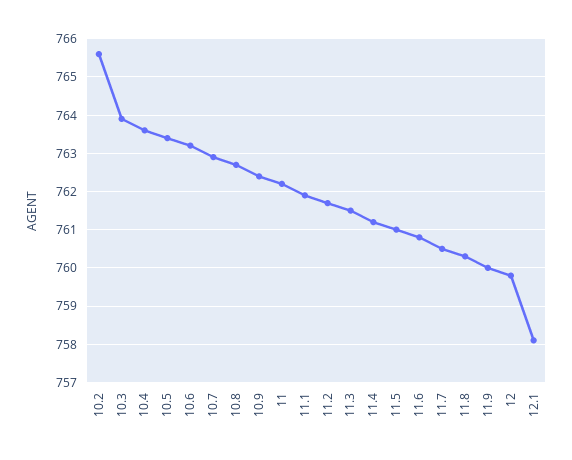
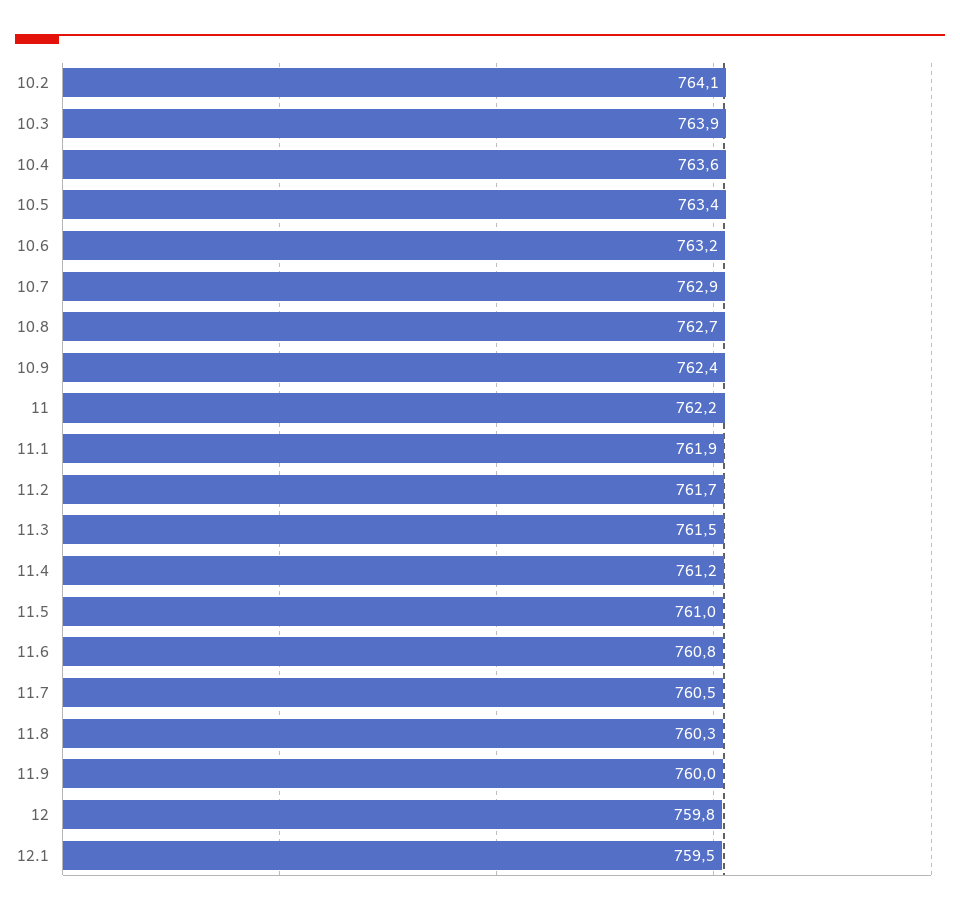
10.2: 765.5 -> 764.1
12.1: 758 -> 759.5

